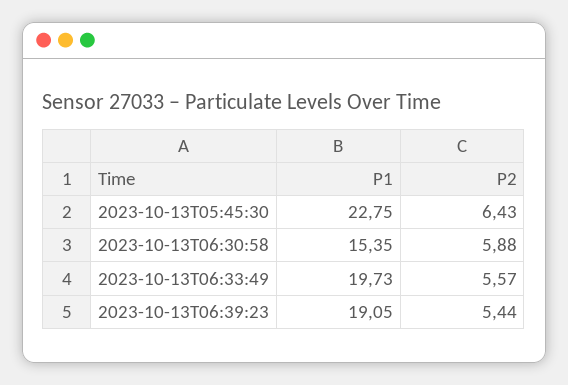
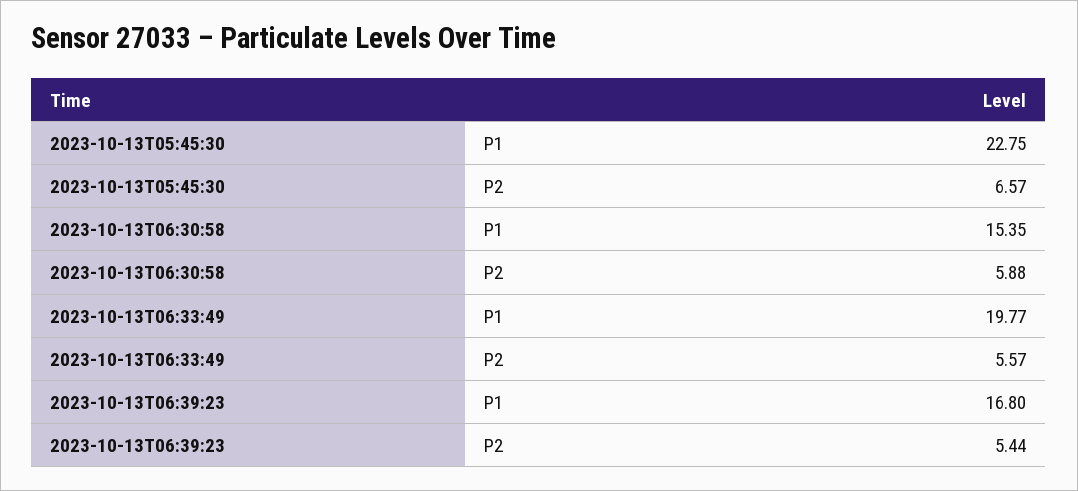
P2, 2023-10-13T05:45:30: 6.43 -> 6.57
P1, 2023-10-13T06:33:49: 19.73 -> 19.77
P1, 2023-10-13T06:39:23: 19.05 -> 16.8

